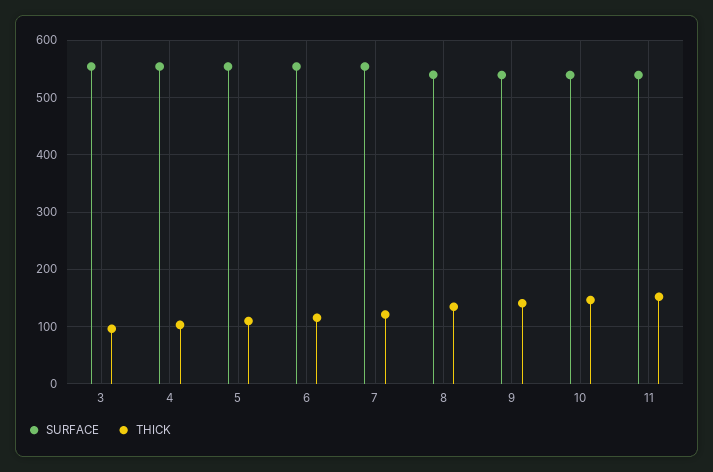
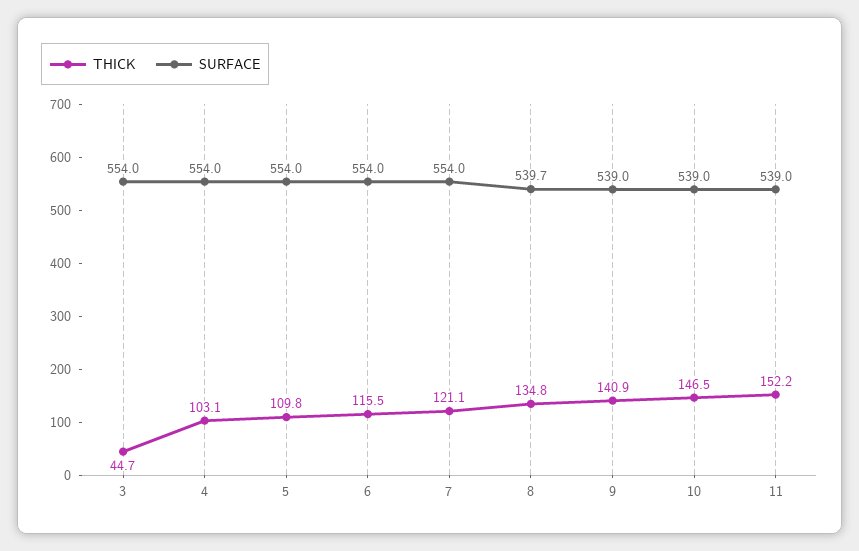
THICK, 3: 100 -> 44.7

